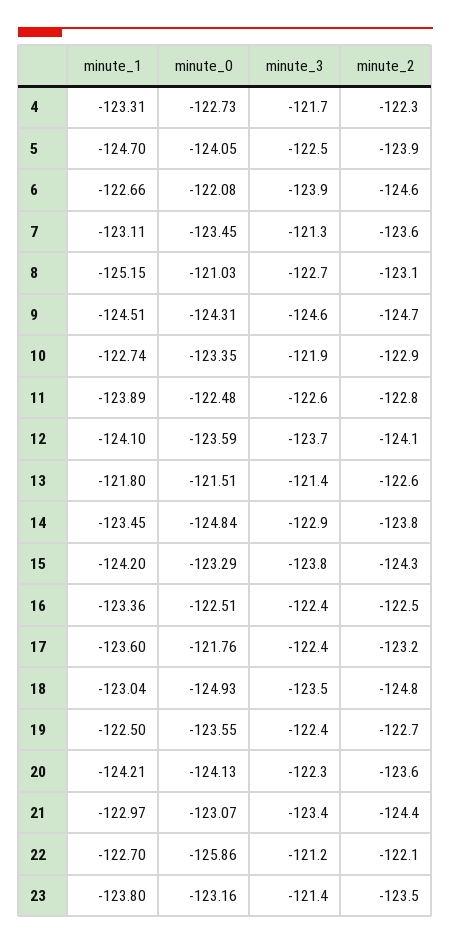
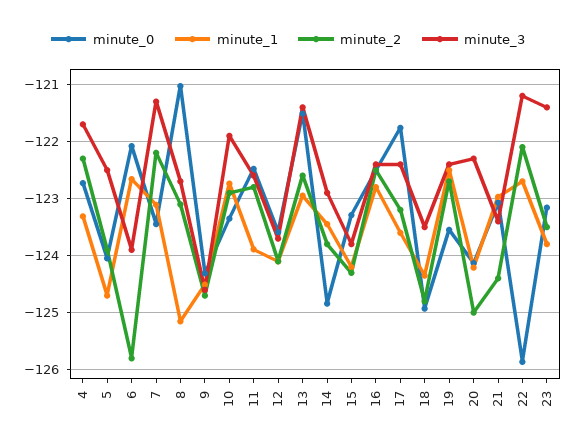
minute_2, 6: -124.6 -> -125.8
minute_2, 7: -123.6 -> -122.2
minute_1, 13: -121.8 -> -123
minute_1, 16: -123.36 -> -122.8
minute_1, 18: -123.04 -> -124.4
minute_2, 20: -123.6 -> -125

